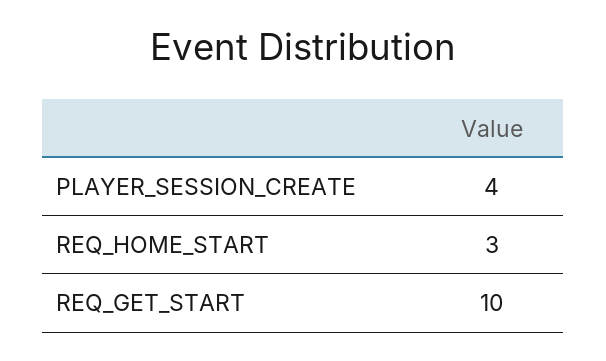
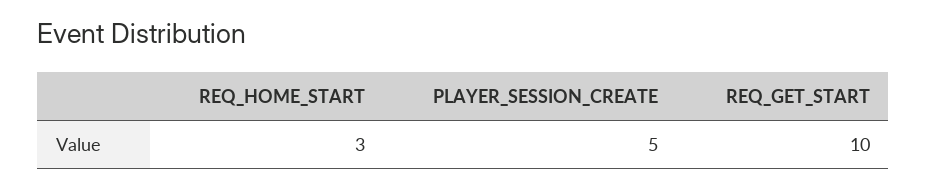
PLAYER_SESSION_CREATE: 4 -> 5

